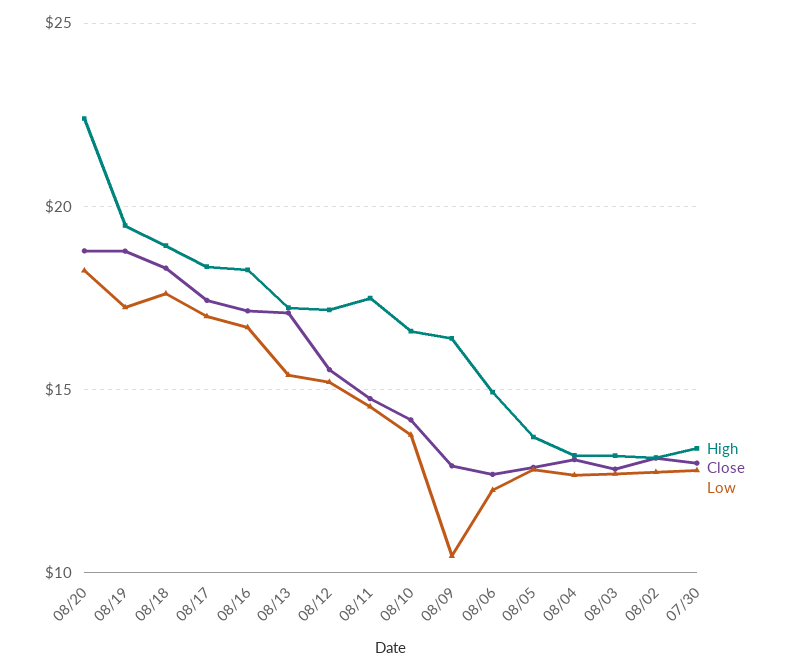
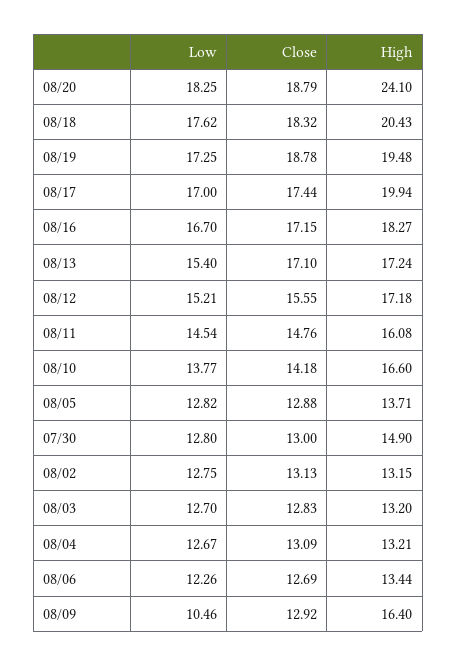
High, 08/20: 22.5 -> 24.1
High, 08/18: 19 -> 20.43
High, 08/17: 18.5 -> 19.94
High, 08/11: 17.5 -> 16.08
High, 08/06: 15 -> 13.44
High, 07/30: 13.5 -> 14.9

